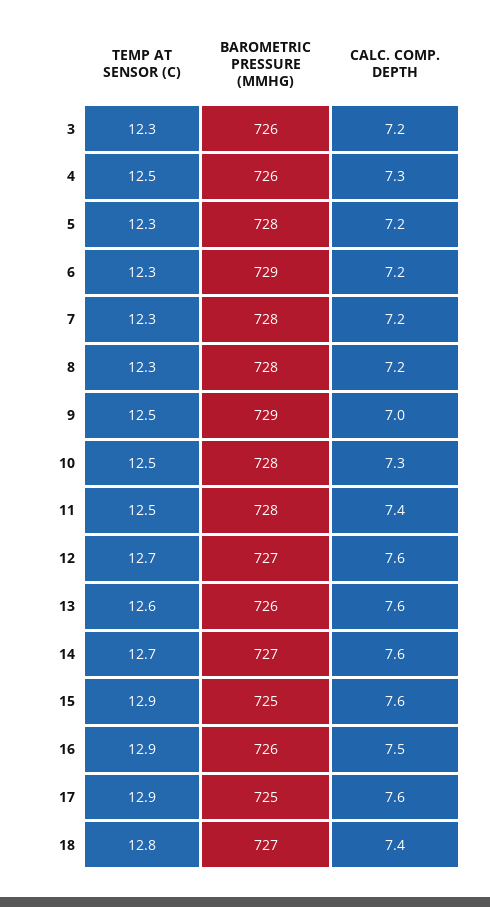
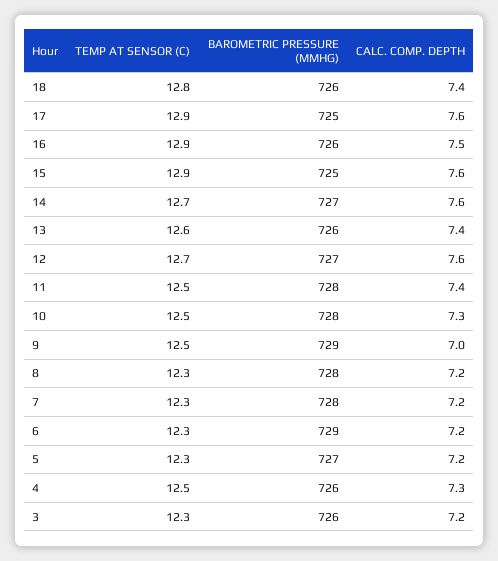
BAROMETRIC PRESSURE (MMHG), 5: 728 -> 727
CALC. COMP. DEPTH, 13: 7.6 -> 7.4
BAROMETRIC PRESSURE (MMHG), 18: 727 -> 726

